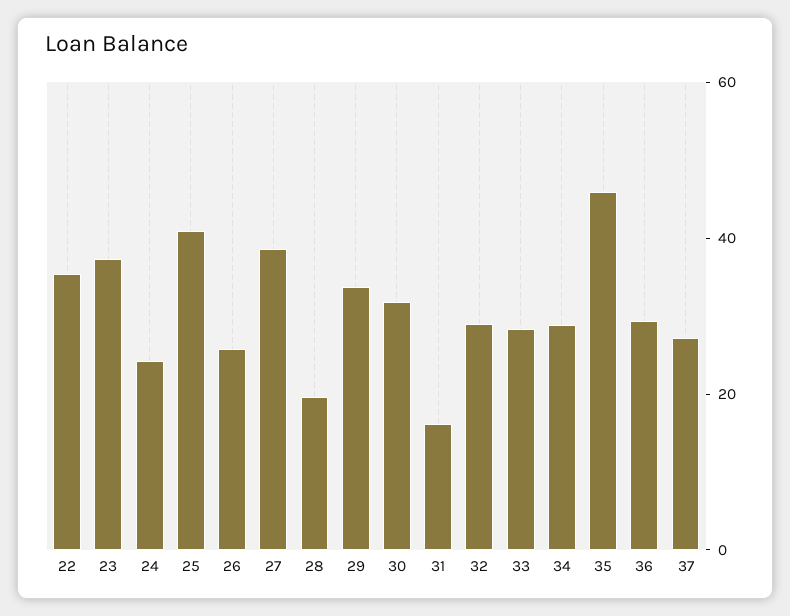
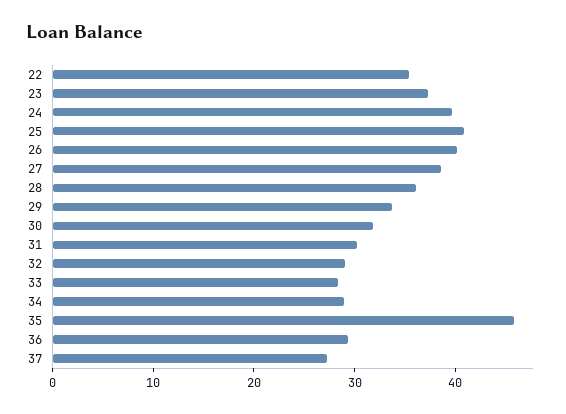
24: 25 -> 40
26: 25 -> 40
28: 20 -> 36
31: 15 -> 30

